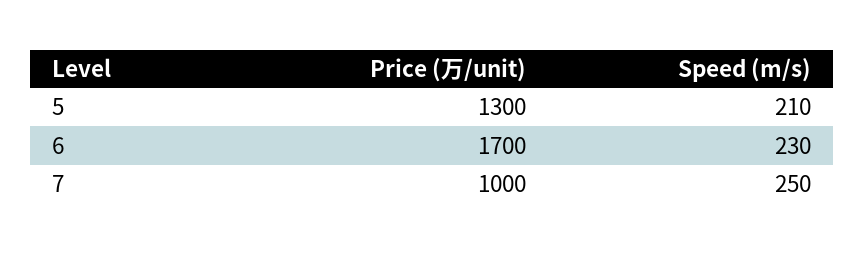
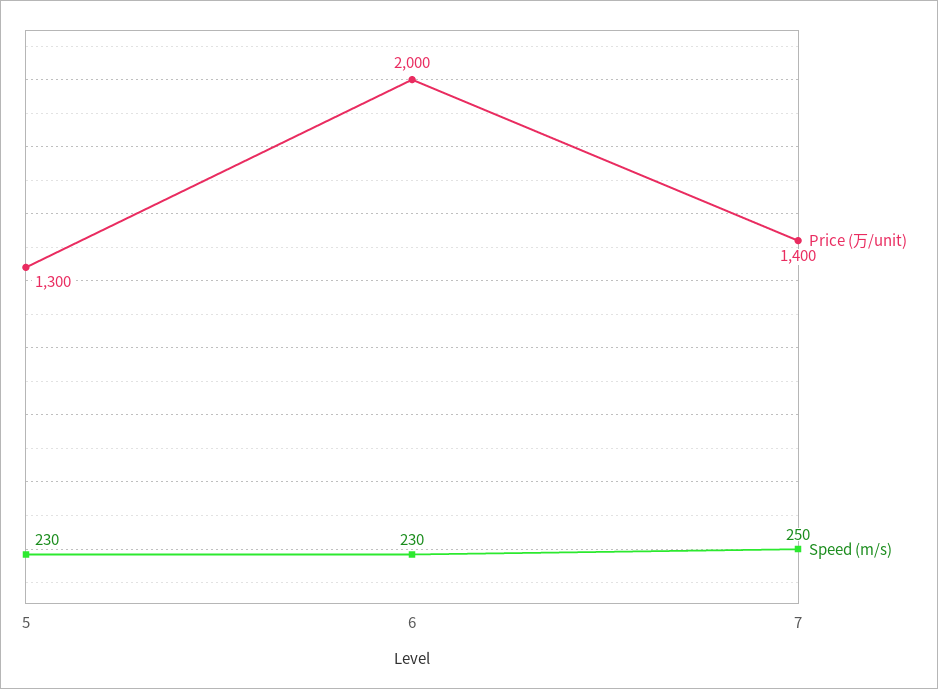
Speed (m/s), 5: 210 -> 230
Price (万/unit), 6: 1700 -> 2000
Price (万/unit), 7: 1000 -> 1400

